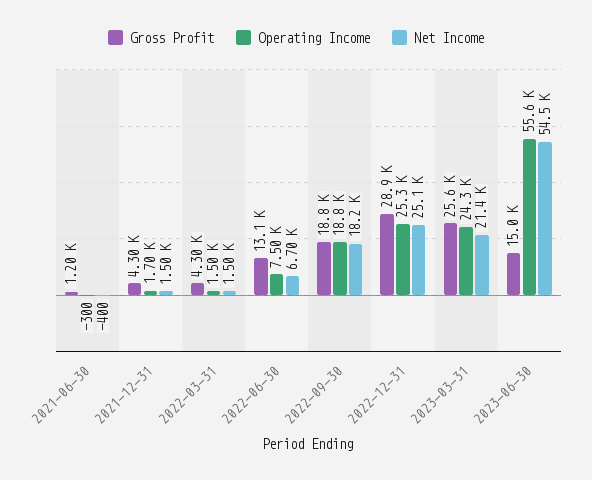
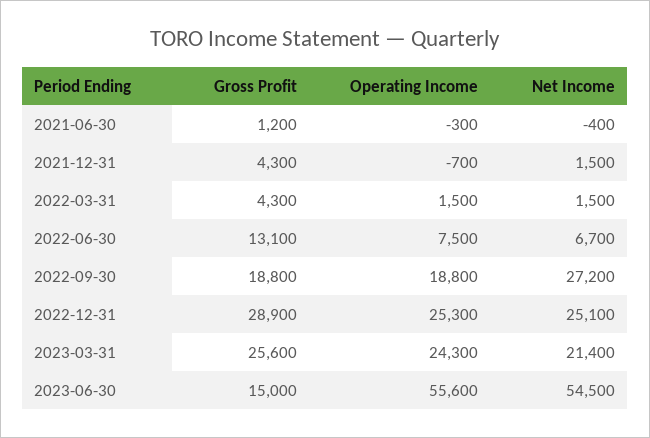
Operating Income, 2021-12-31: 1700 -> -700
Net Income, 2022-09-30: 18200 -> 27200

